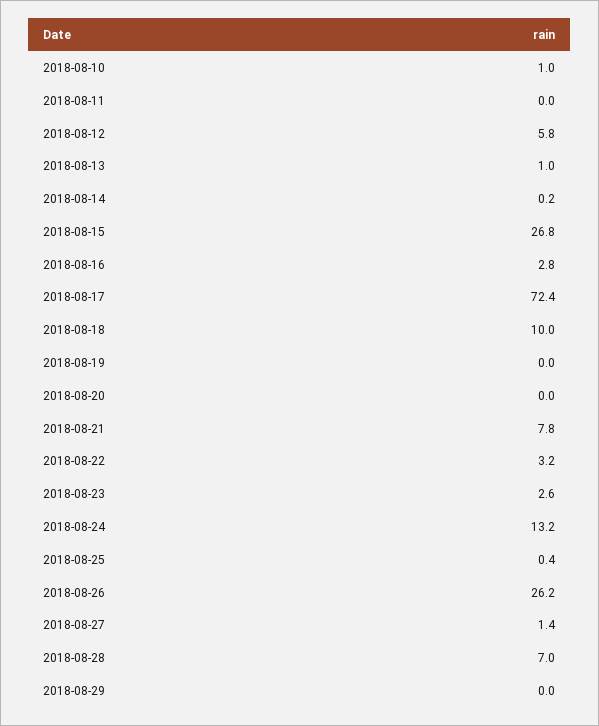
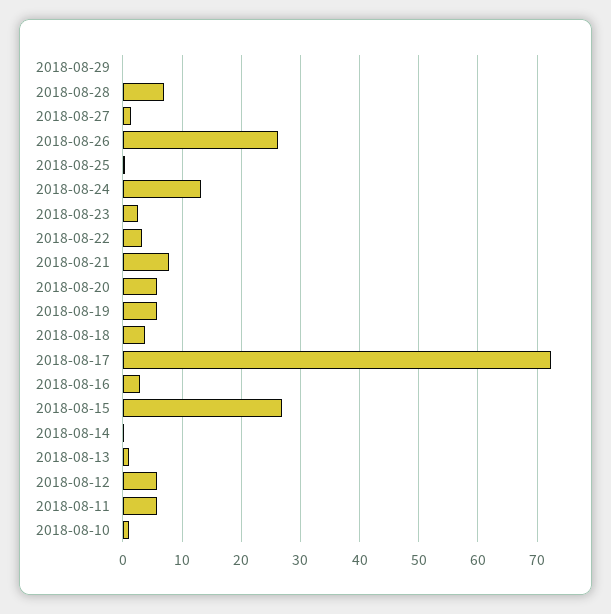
2018-08-11: 0 -> 6
2018-08-18: 10 -> 4
2018-08-19: 0 -> 6
2018-08-20: 0 -> 6

